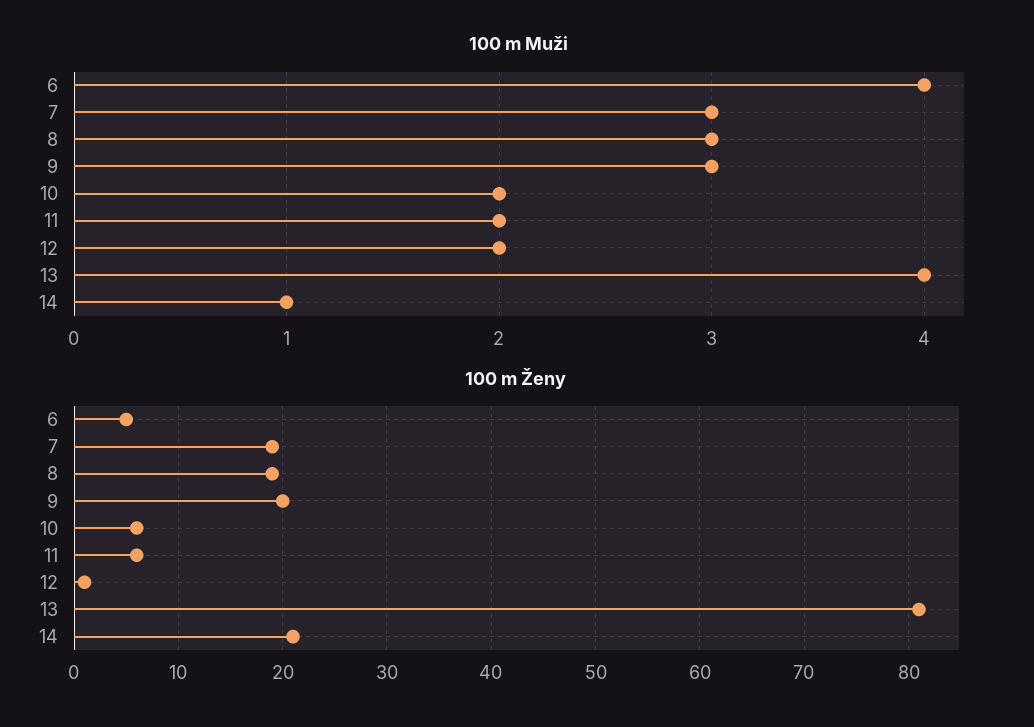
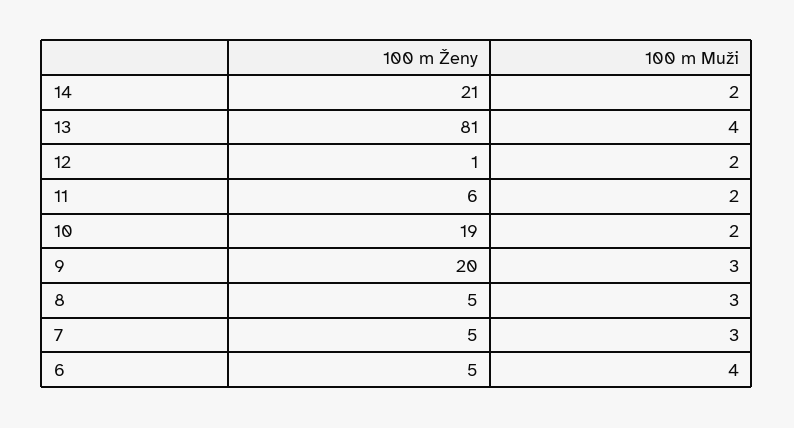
100 m Muži, 14: 1 -> 2
100 m Ženy, 7: 19 -> 5
100 m Ženy, 8: 19 -> 5
100 m Ženy, 10: 6 -> 19

